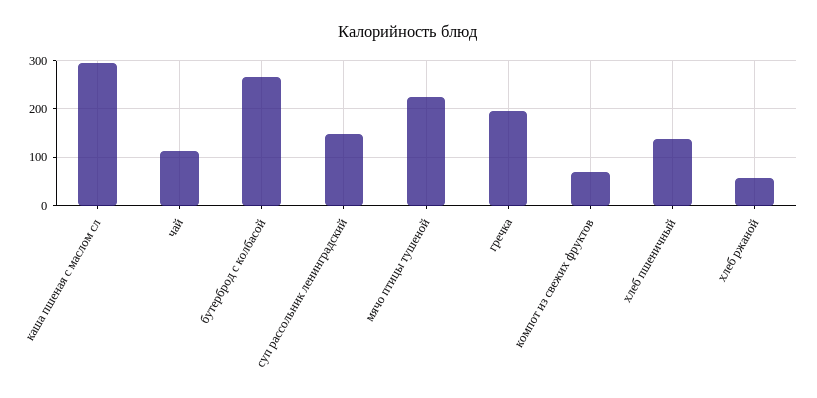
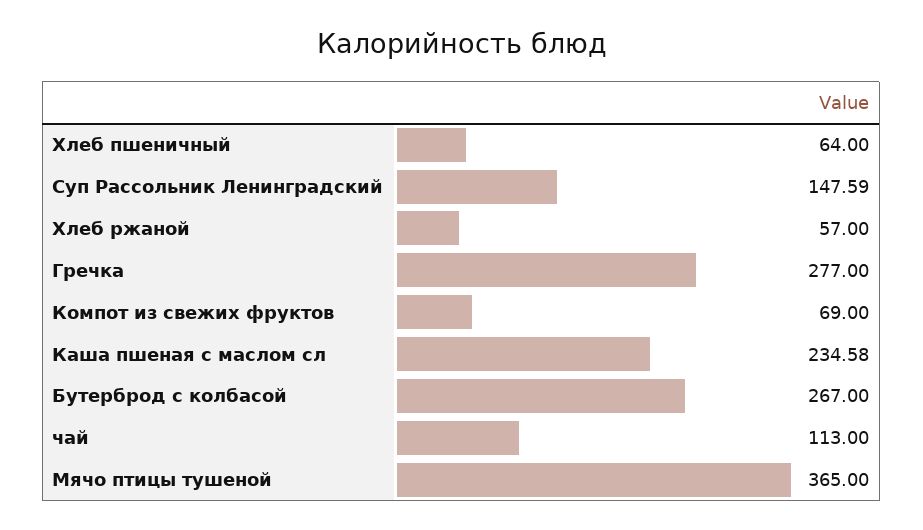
каша пшеная с маслом сл: 300 -> 234.58
мячо птицы тушеной: 220 -> 365
гречка: 200 -> 277
хлеб пшеничный: 140 -> 64

